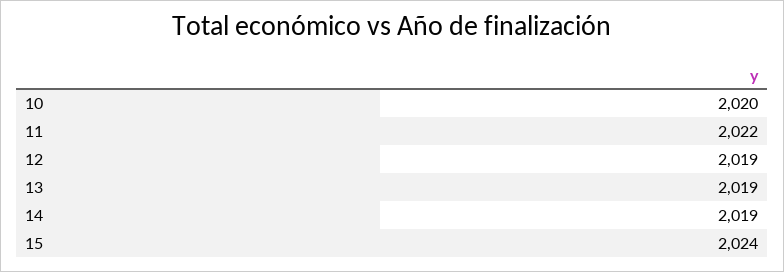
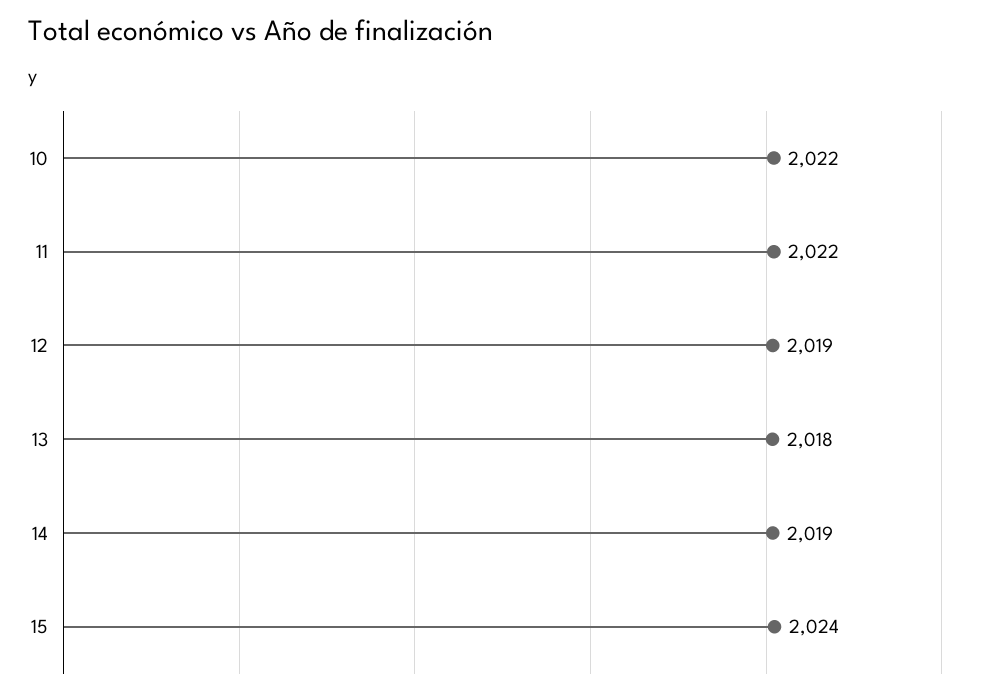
10: 2020 -> 2022
13: 2019 -> 2018

